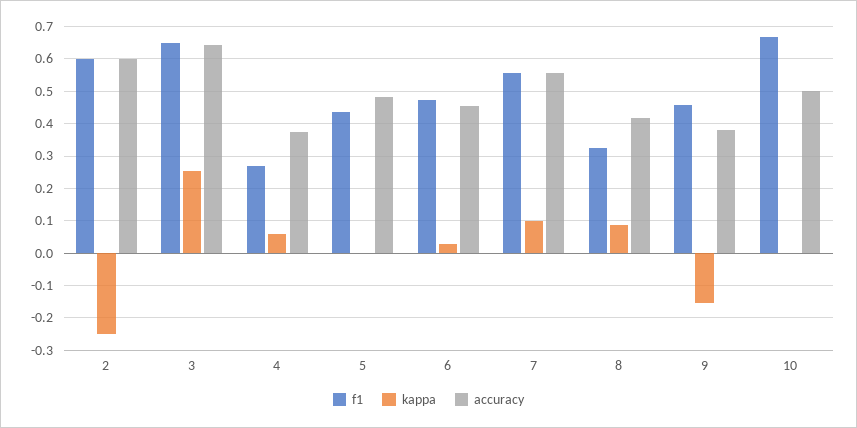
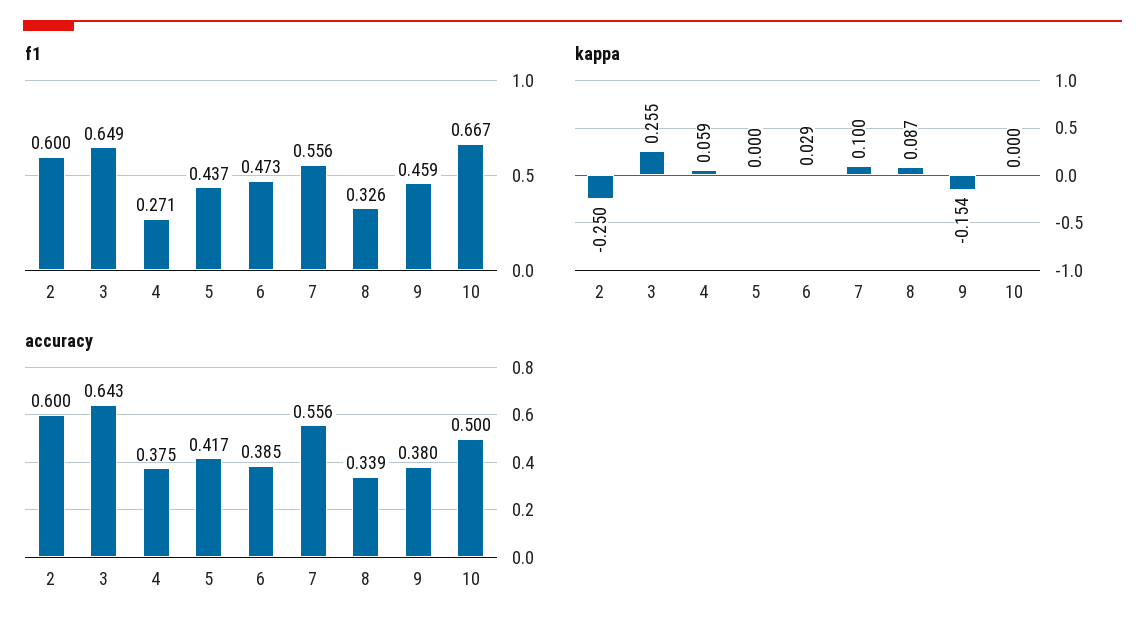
accuracy, 5: 0.48 -> 0.417
accuracy, 6: 0.46 -> 0.385
accuracy, 8: 0.42 -> 0.339

